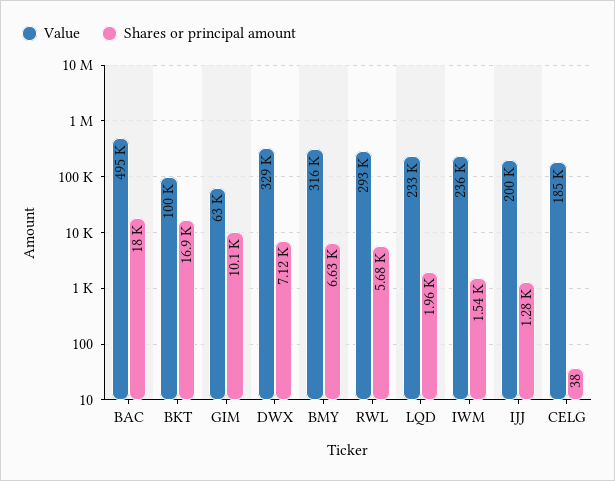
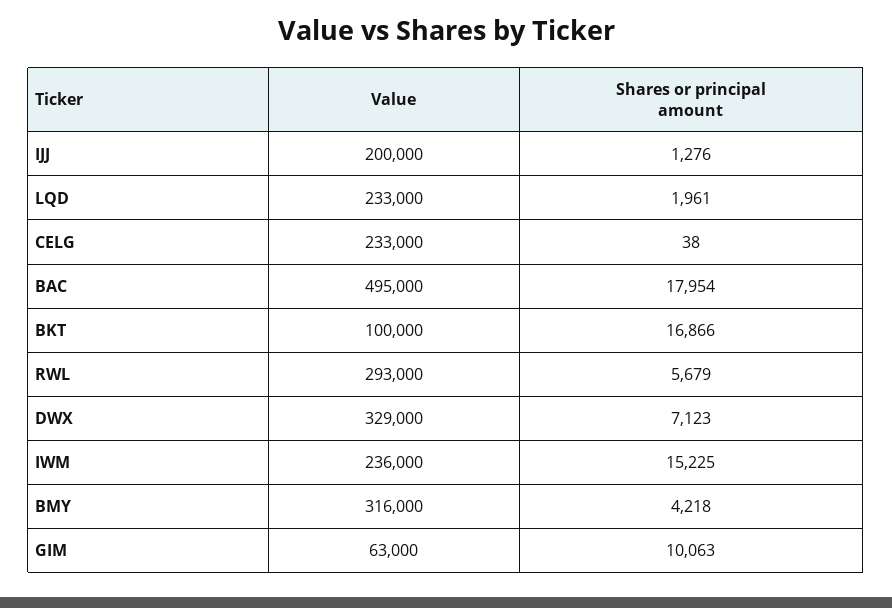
Shares or principal amount, BMY: 6630 -> 4218
Shares or principal amount, IWM: 1540 -> 15225
Value, CELG: 185000 -> 233000

